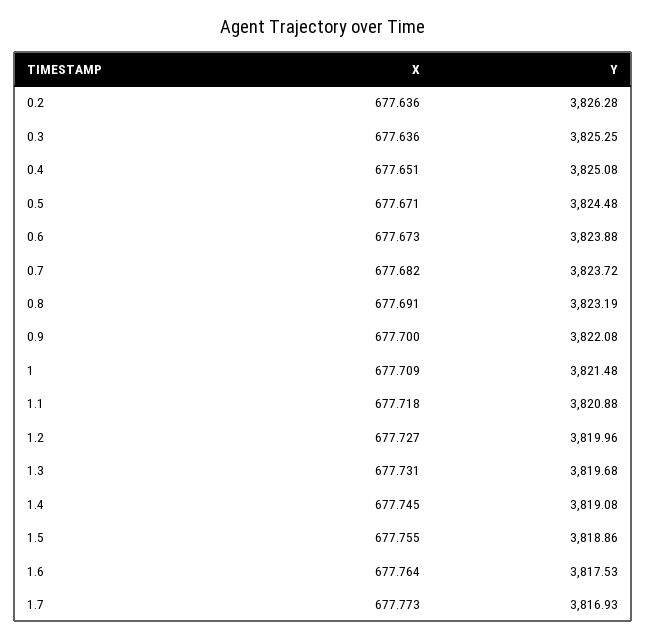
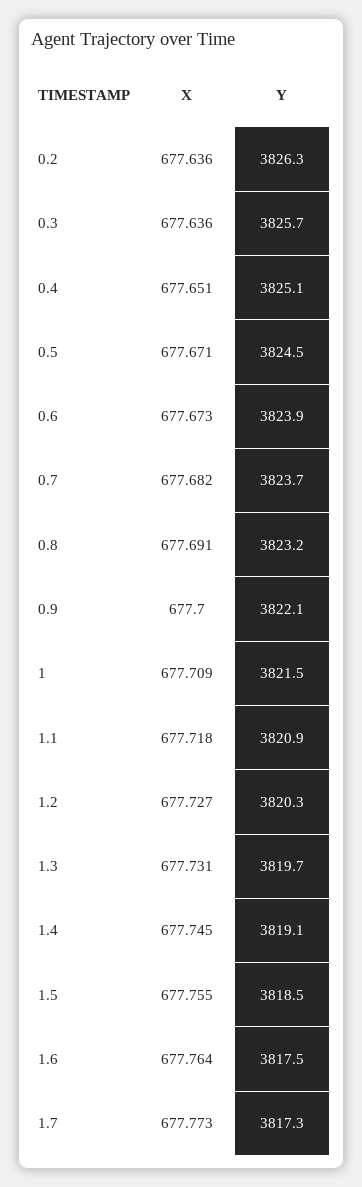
Y, 0.3: 3825.25 -> 3825.7
Y, 1.2: 3819.96 -> 3820.3
Y, 1.5: 3818.86 -> 3818.5
Y, 1.7: 3816.93 -> 3817.3

